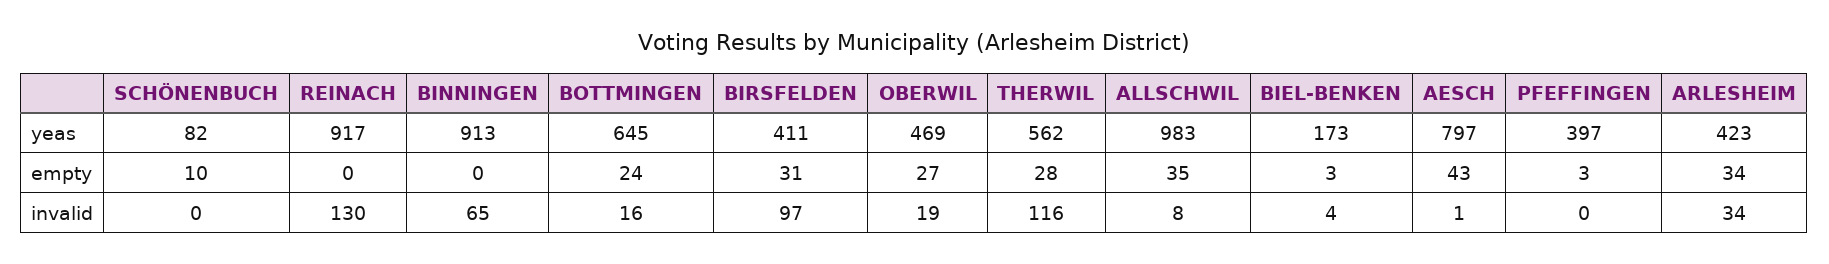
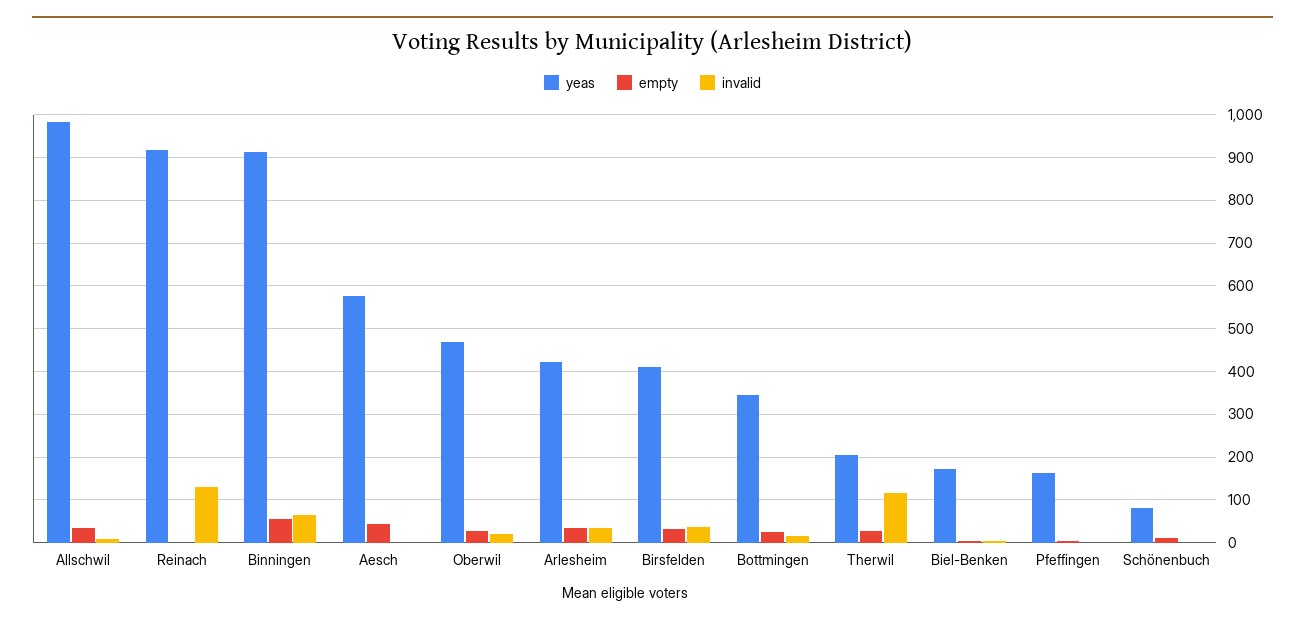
yeas, BOTTMINGEN: 645 -> 340
yeas, THERWIL: 562 -> 200
yeas, AESCH: 797 -> 580
yeas, PFEFFINGEN: 397 -> 160
empty, BINNINGEN: 0 -> 60
invalid, BIRSFELDEN: 97 -> 40

